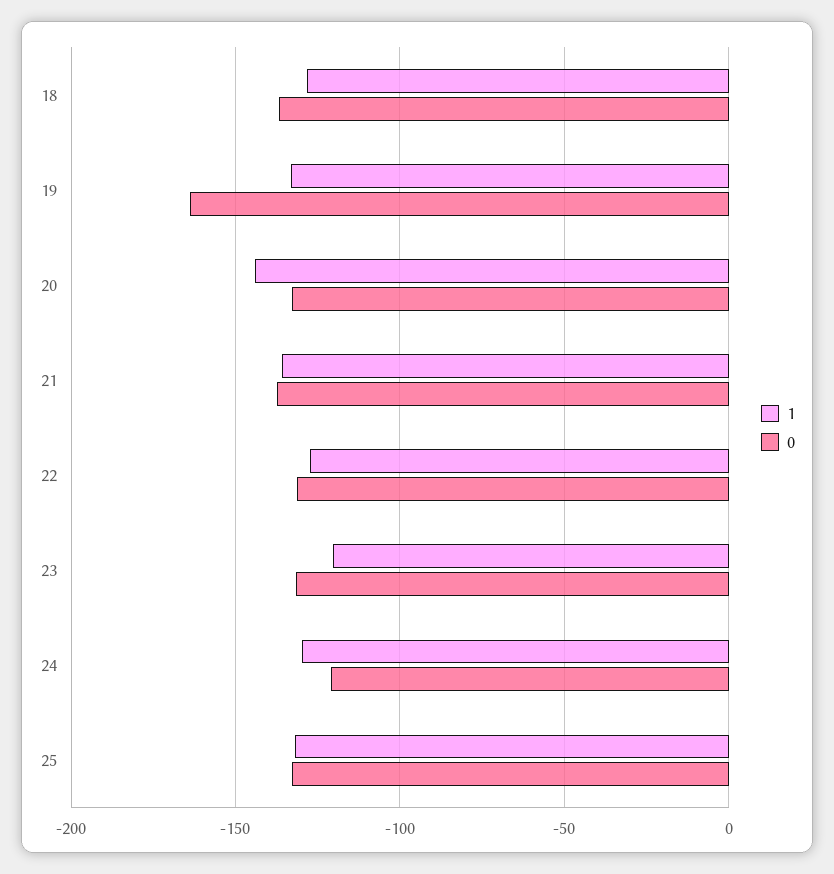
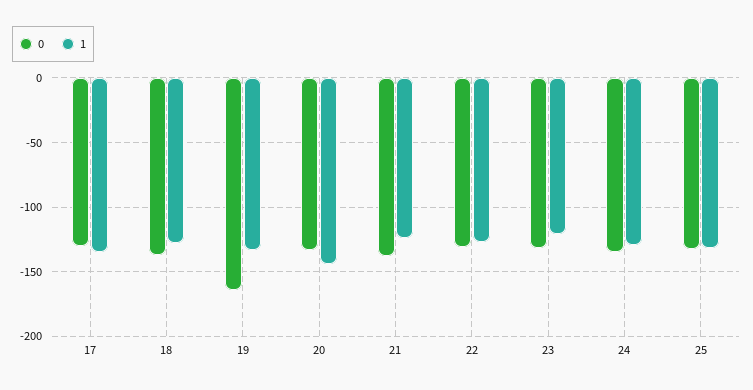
1, 21: -135 -> -125
0, 24: -120 -> -135
0, 17: none -> -130
1, 17: none -> -135

